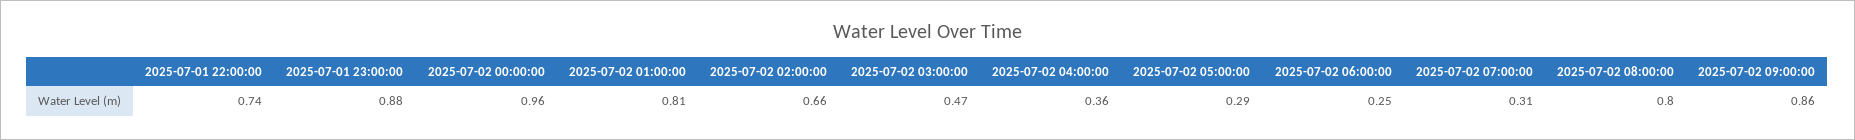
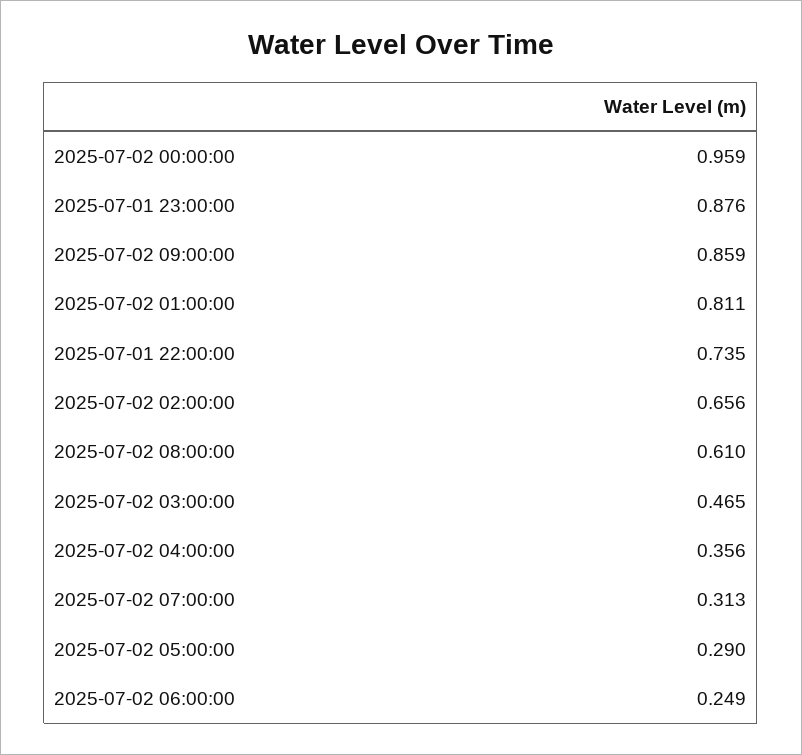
2025-07-02 08:00:00: 0.8 -> 0.61

